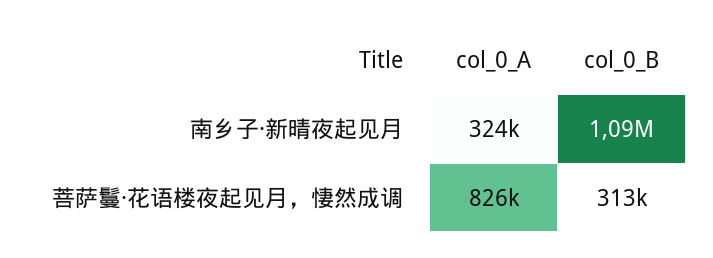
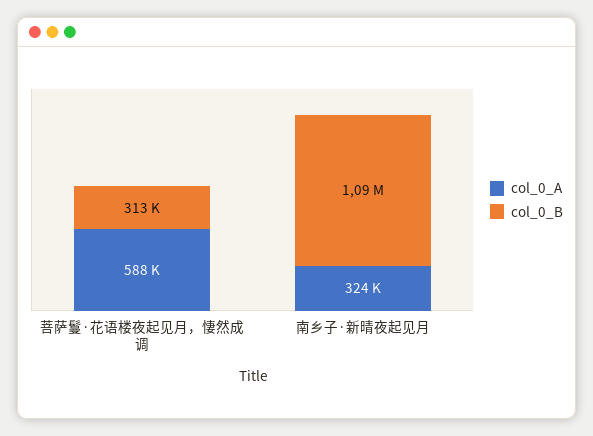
col_0_A, 菩萨鬘·花语楼夜起见月，悽然成调: 826000 -> 588000

